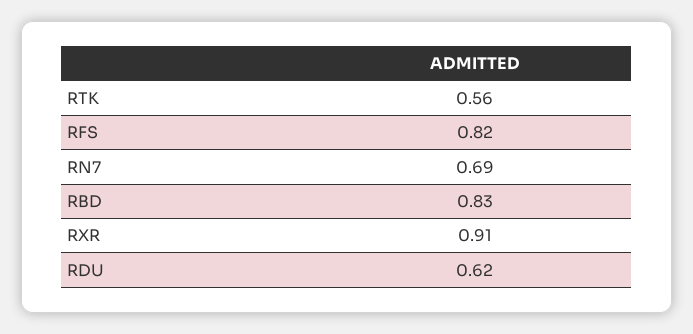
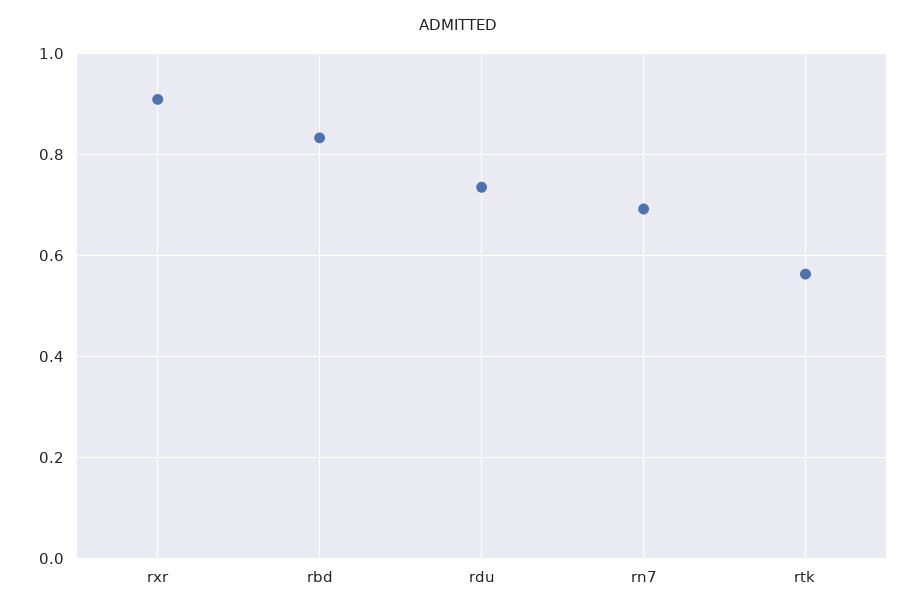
RFS: 0.82 -> none
RDU: 0.62 -> 0.74

